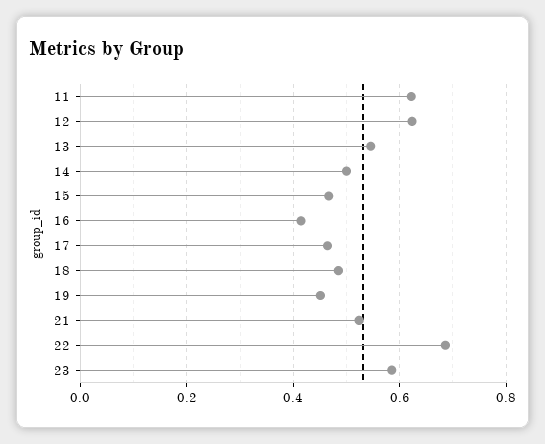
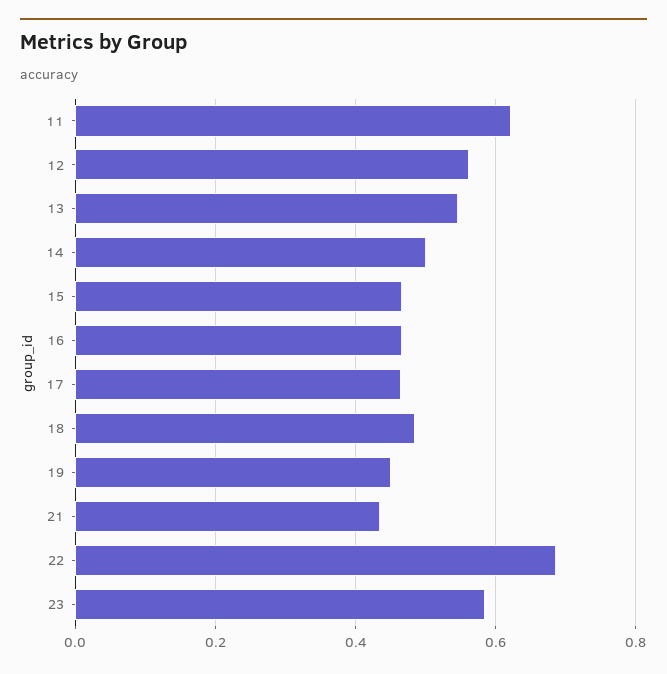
12: 0.62 -> 0.56
16: 0.42 -> 0.46
21: 0.52 -> 0.44

